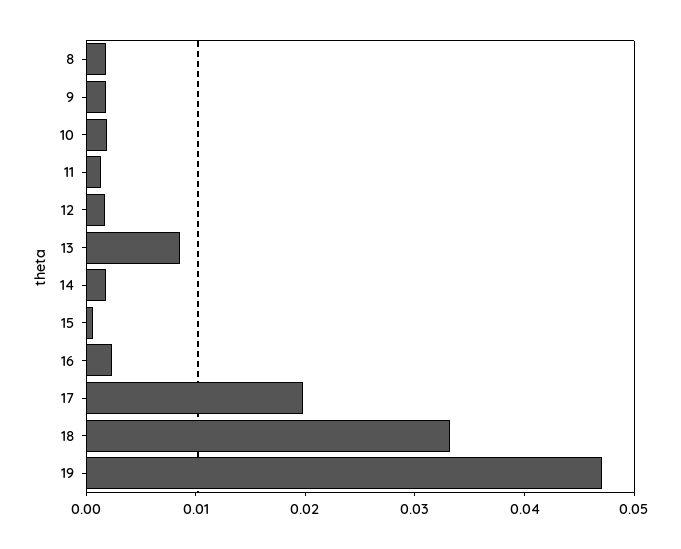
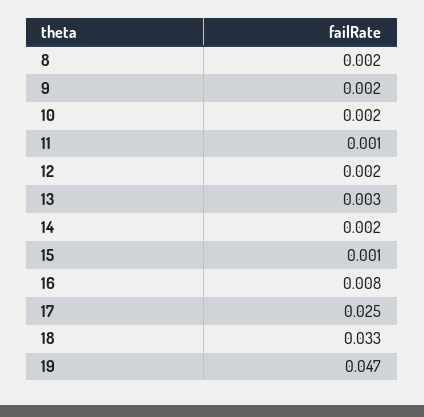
13: 0.008 -> 0.003
16: 0.002 -> 0.008
17: 0.02 -> 0.025

